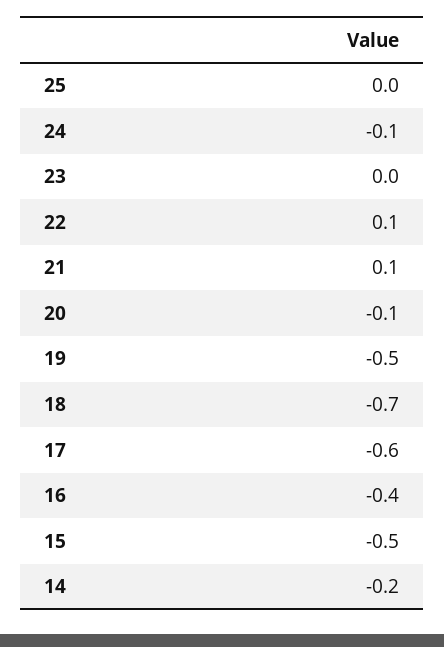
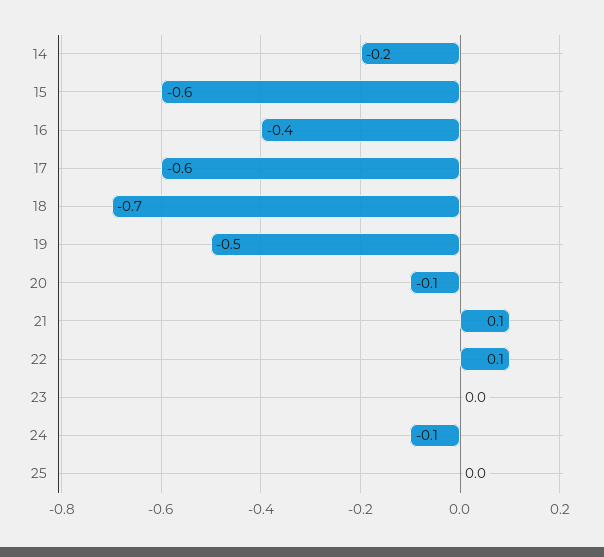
15: -0.5 -> -0.6

